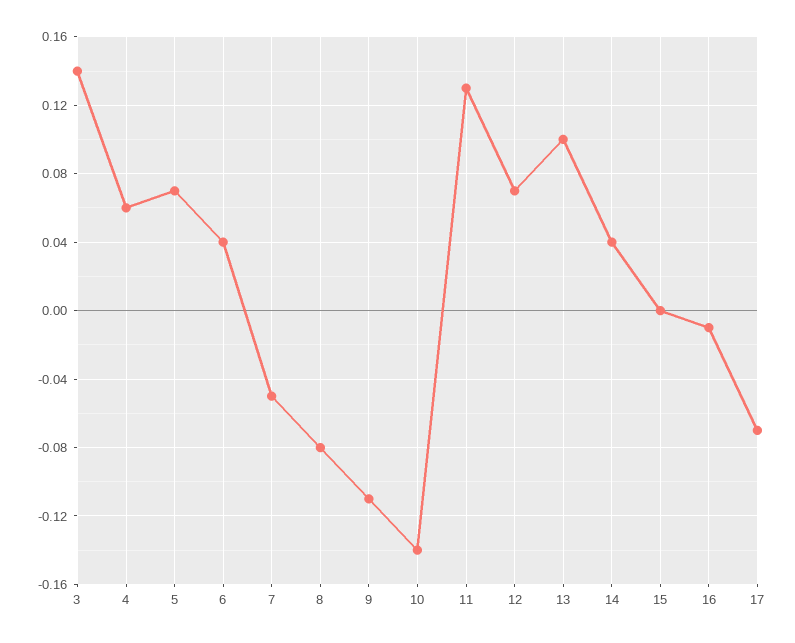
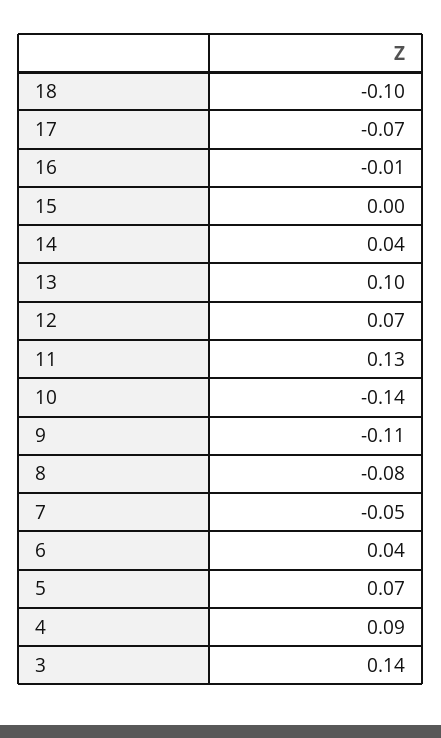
4: 0.06 -> 0.09
18: none -> -0.1

